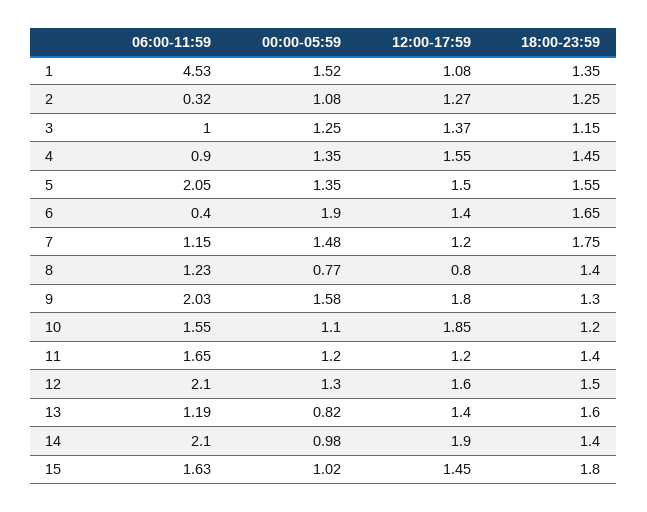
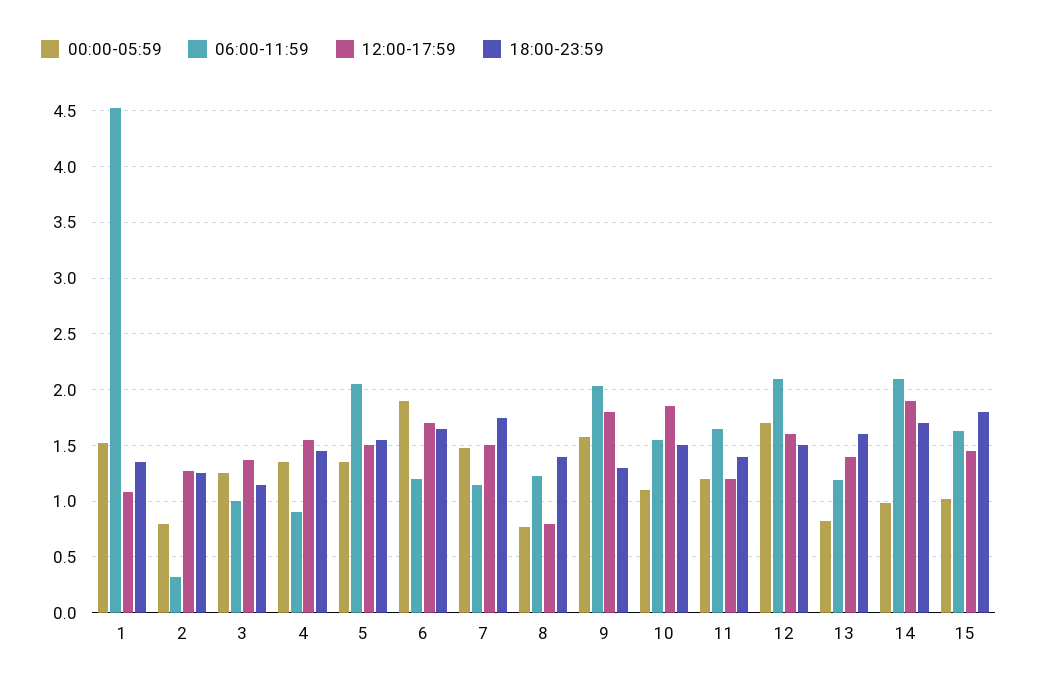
00:00-05:59, 2: 1.08 -> 0.8
06:00-11:59, 6: 0.4 -> 1.2
12:00-17:59, 6: 1.4 -> 1.7
12:00-17:59, 7: 1.2 -> 1.5
18:00-23:59, 10: 1.2 -> 1.5
00:00-05:59, 12: 1.3 -> 1.7
18:00-23:59, 14: 1.4 -> 1.7

